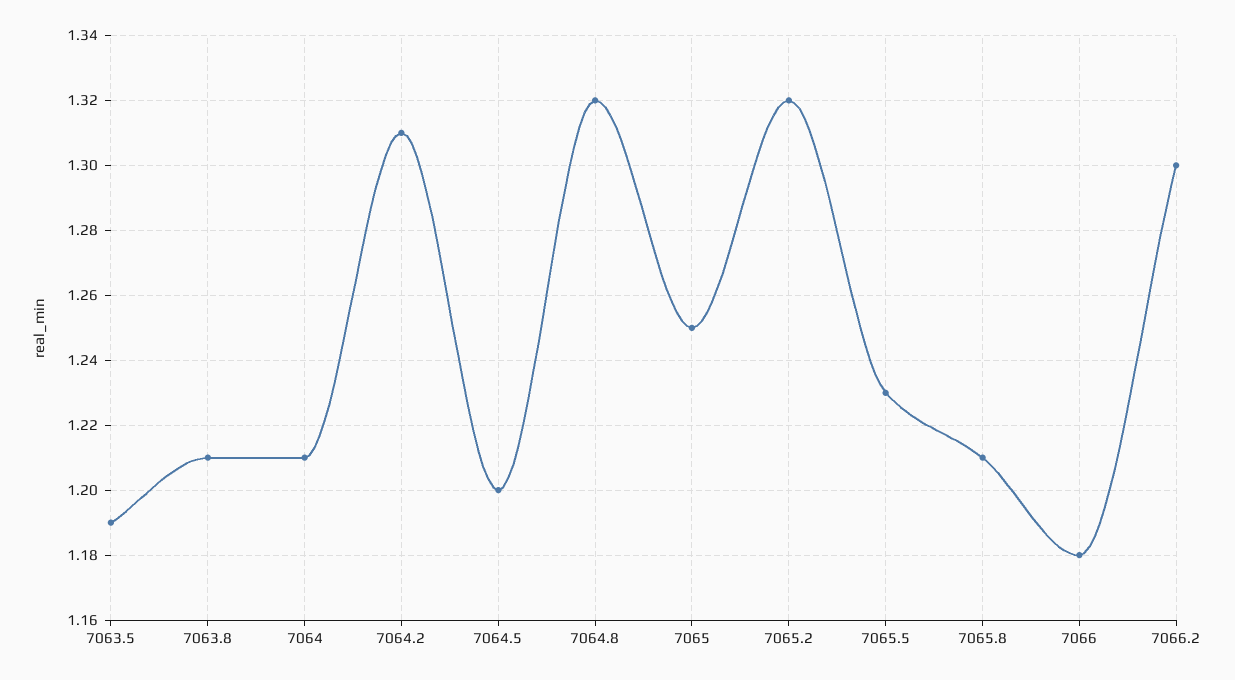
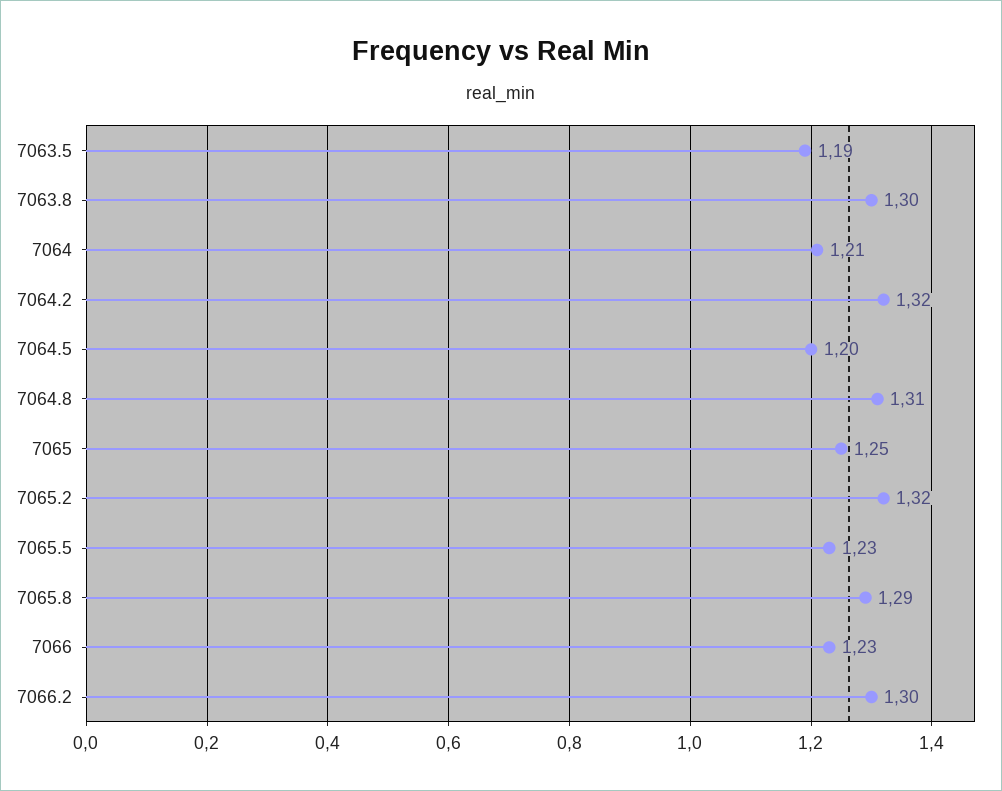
7063.8: 1.21 -> 1.3
7064.2: 1.31 -> 1.32
7064.8: 1.32 -> 1.31
7065.8: 1.21 -> 1.29
7066: 1.18 -> 1.23

